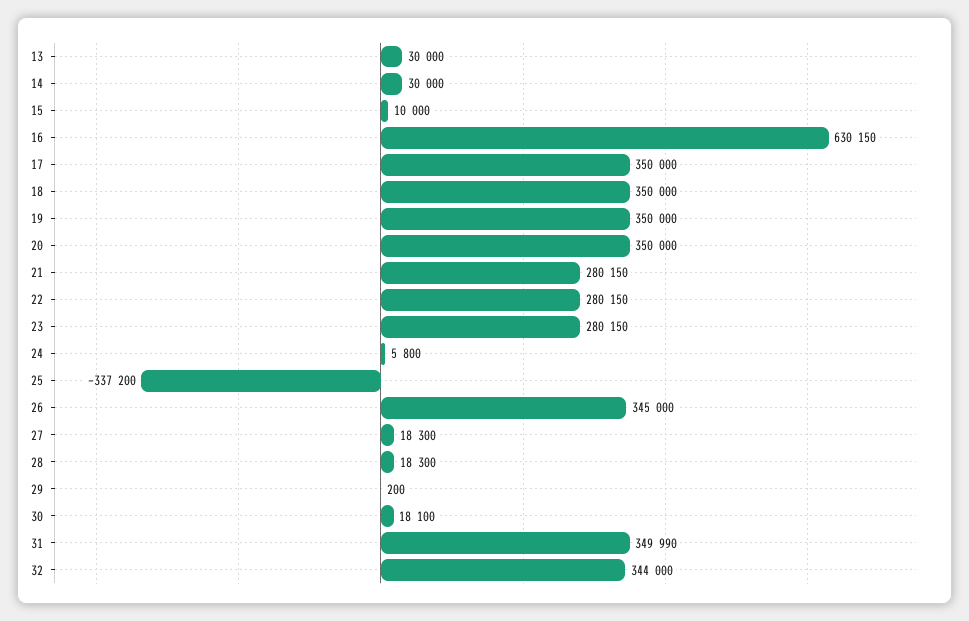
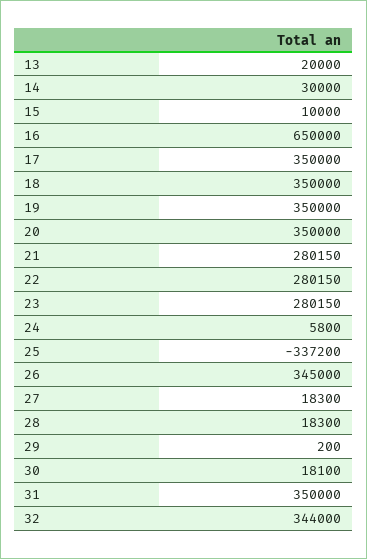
13: 30000 -> 20000
16: 630150 -> 650000
31: 349990 -> 350000

